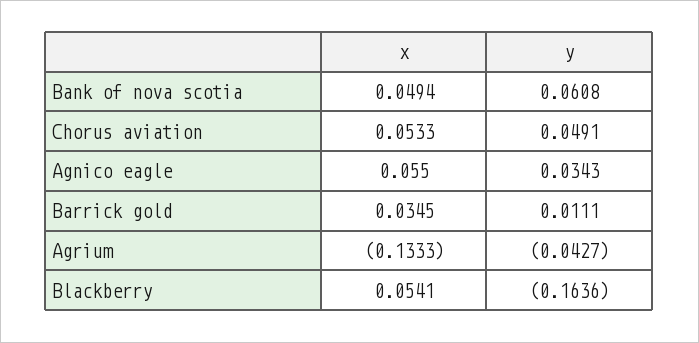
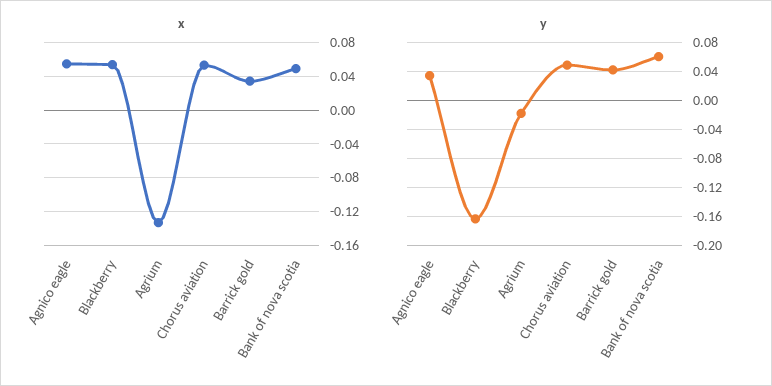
y, Barrick gold: 0.0111 -> 0.04
y, Agrium: -0.0427 -> -0.02

